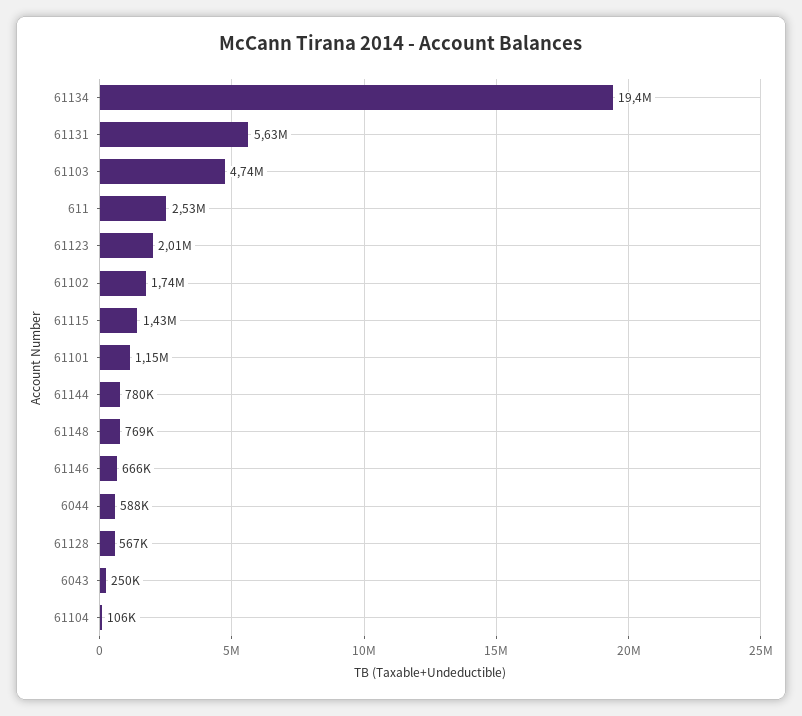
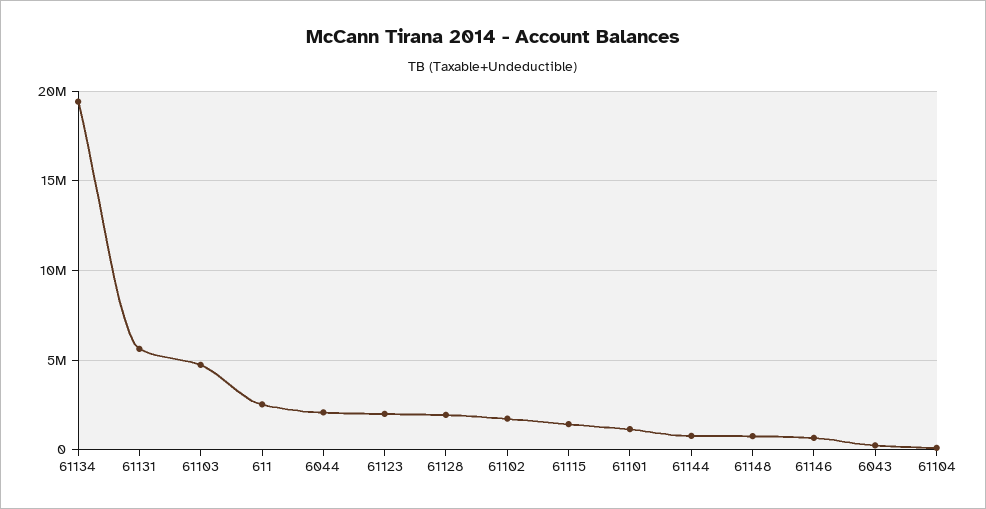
6044: 588000 -> 2000000
61128: 567000 -> 2000000

